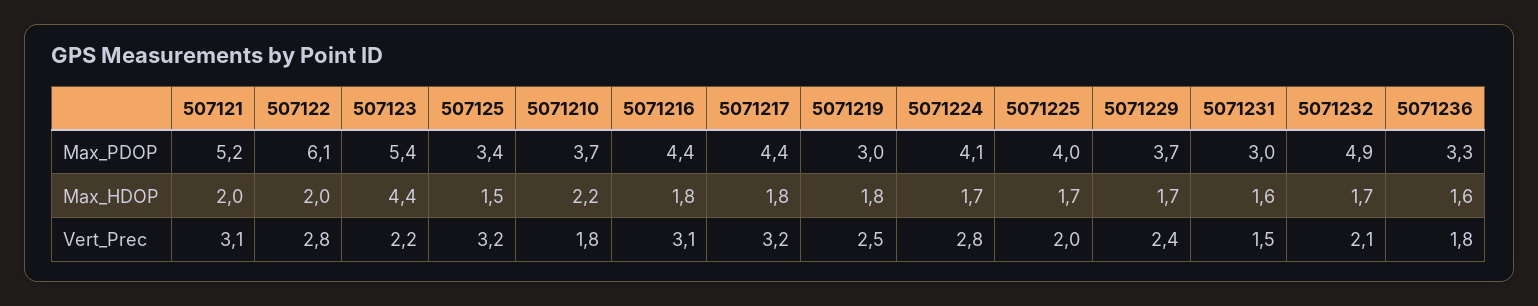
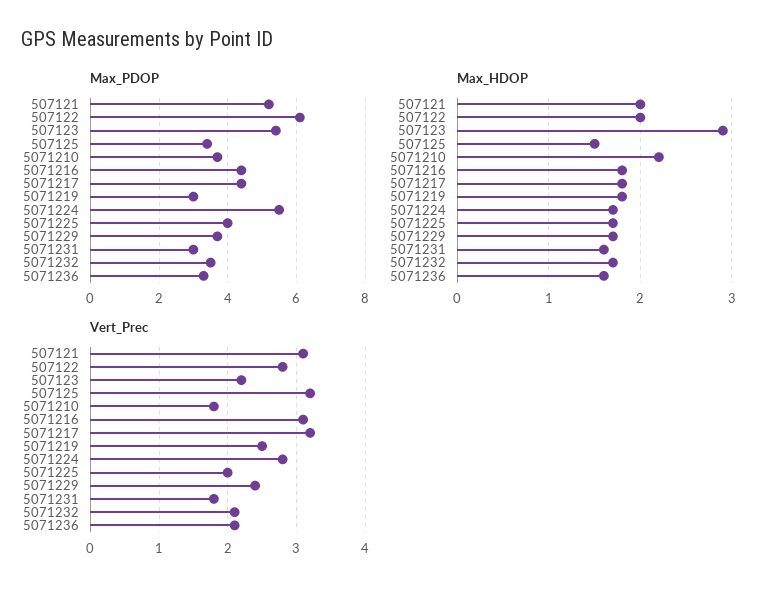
Max_PDOP, 5071224: 4.1 -> 5.5
Max_PDOP, 5071232: 4.9 -> 3.5
Max_HDOP, 507123: 4.4 -> 2.9
Vert_Prec, 5071231: 1.5 -> 1.8
Vert_Prec, 5071236: 1.8 -> 2.1

